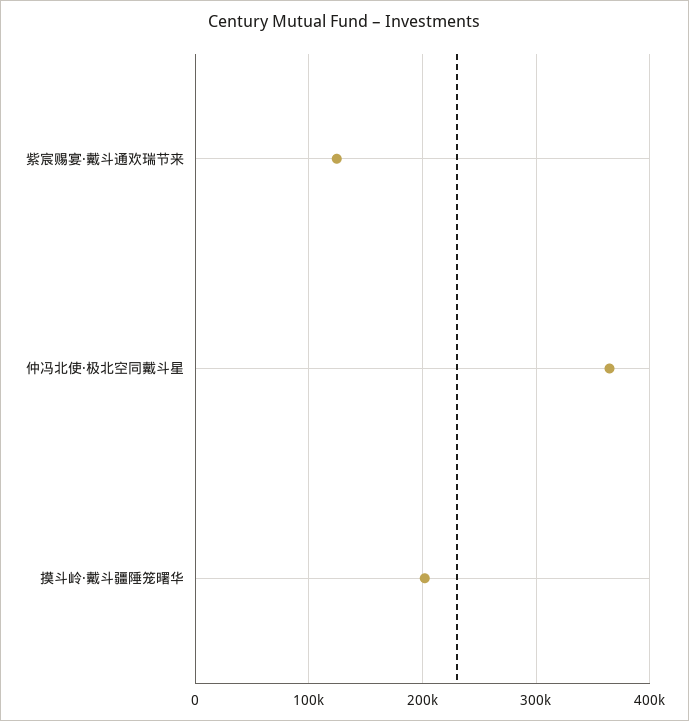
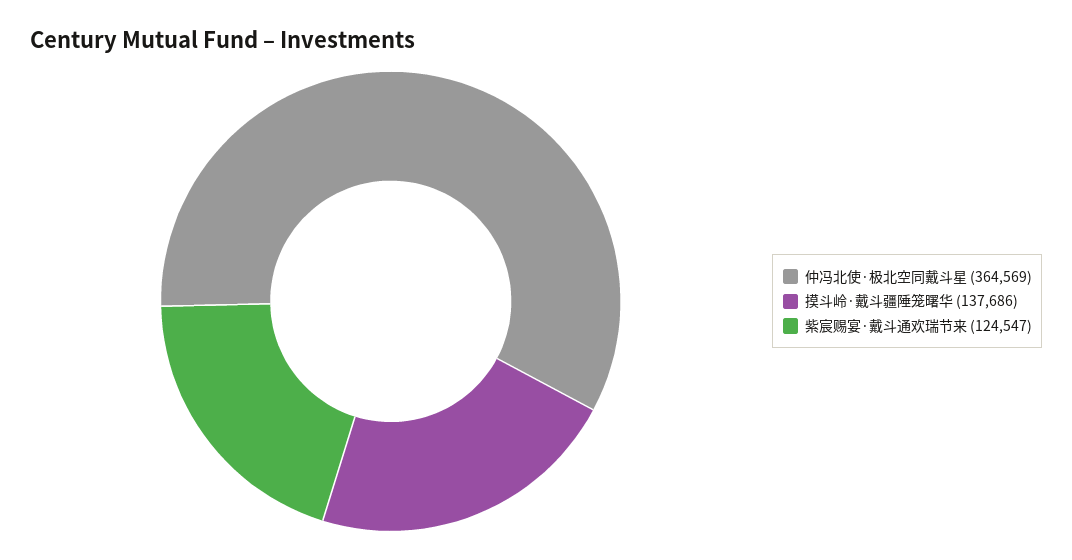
摸斗岭·戴斗疆陲笼曙华: 200000 -> 137686

